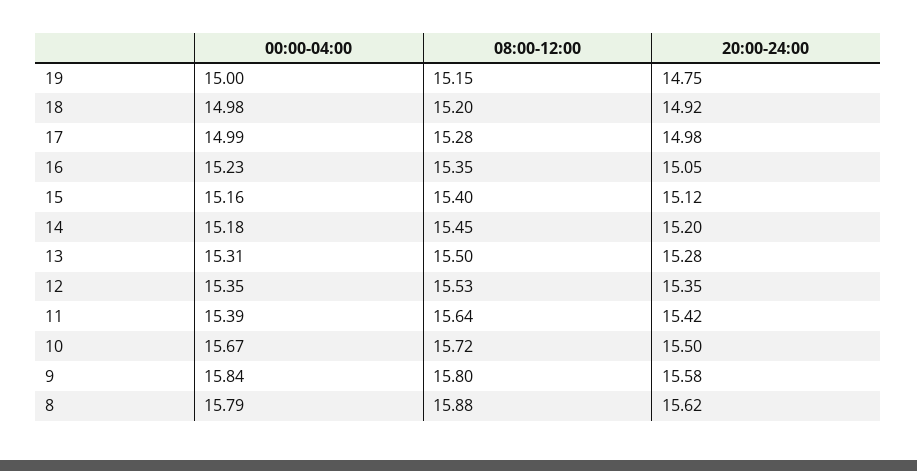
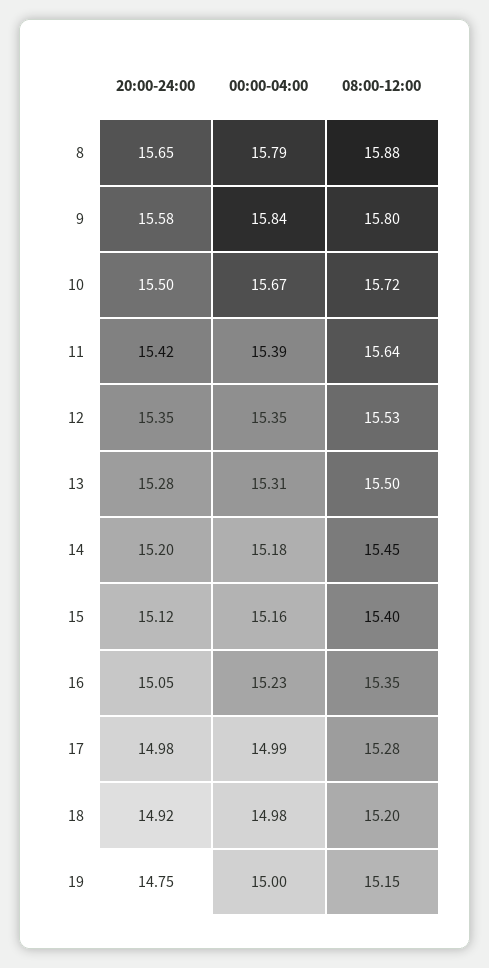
20:00-24:00, 8: 15.62 -> 15.65

